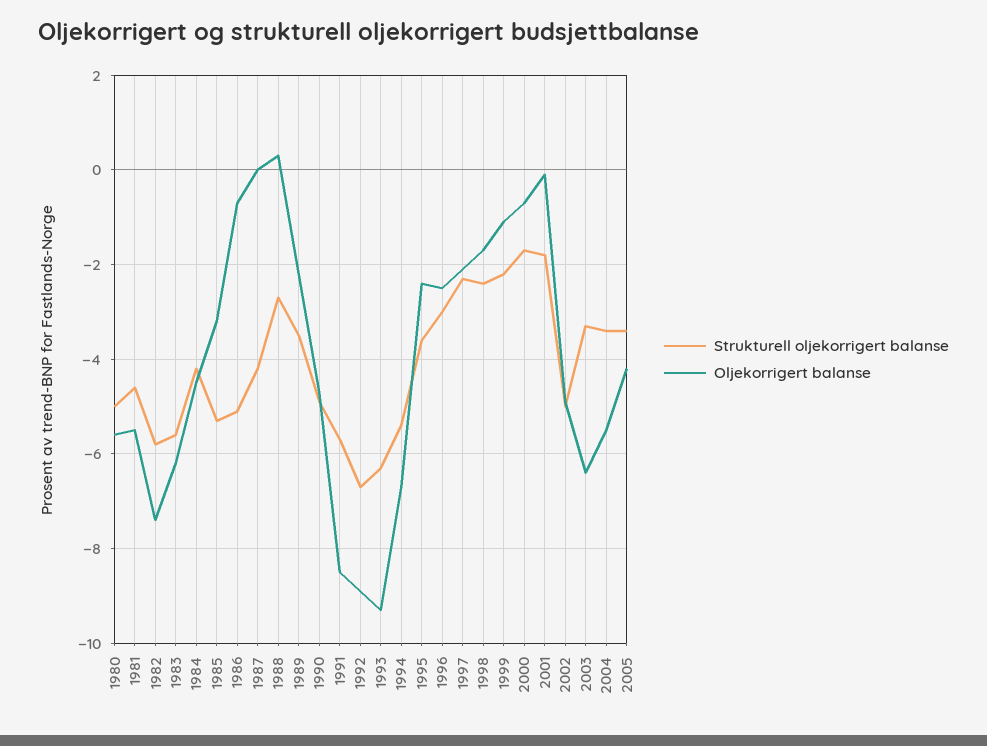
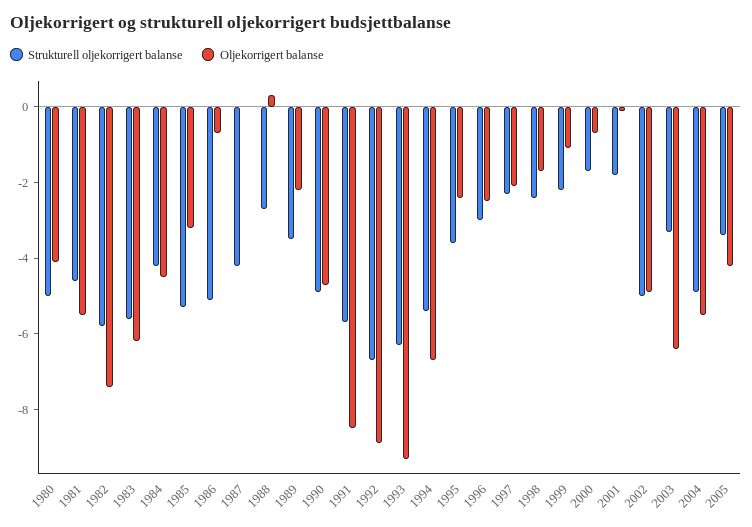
Oljekorrigert balanse, 1980: -5.5 -> -4
Strukturell oljekorrigert balanse, 2004: -3.5 -> -5

